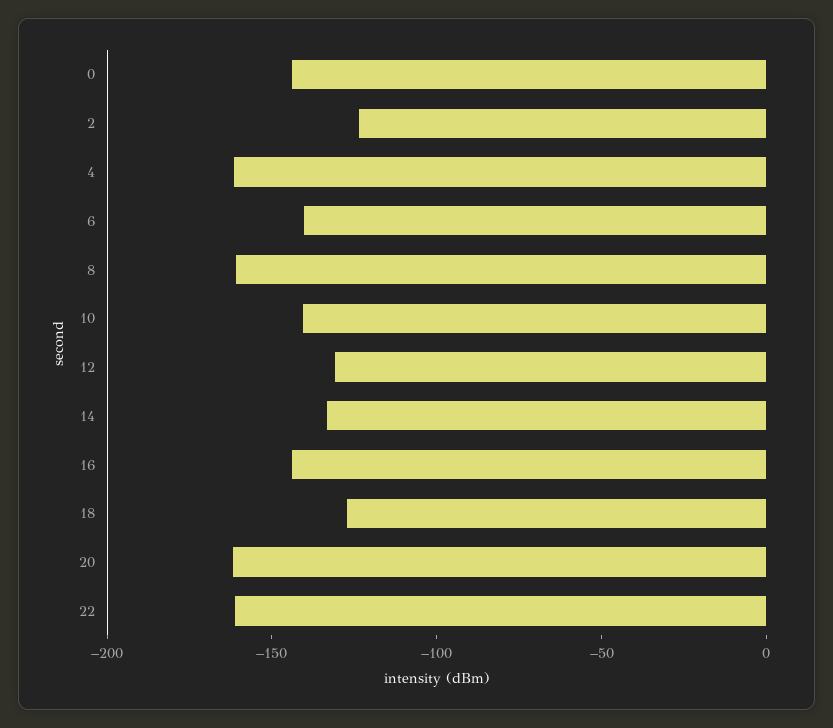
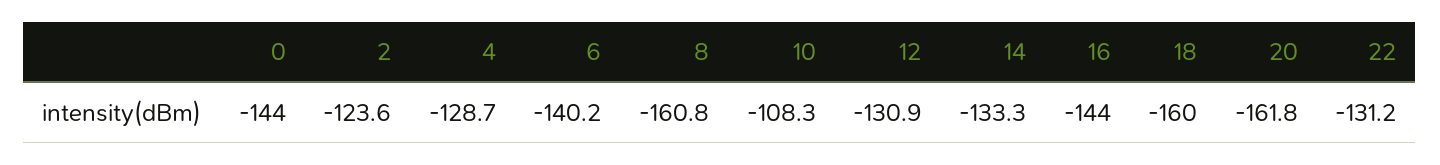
4: -160 -> -128.7
10: -140 -> -108.3
18: -130 -> -160
22: -160 -> -131.2

